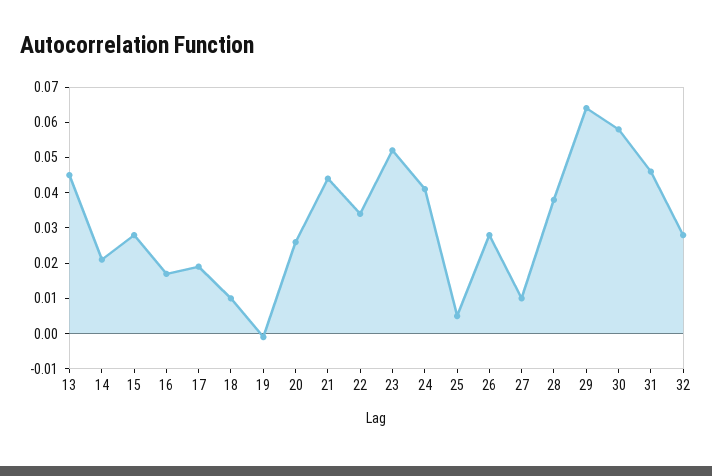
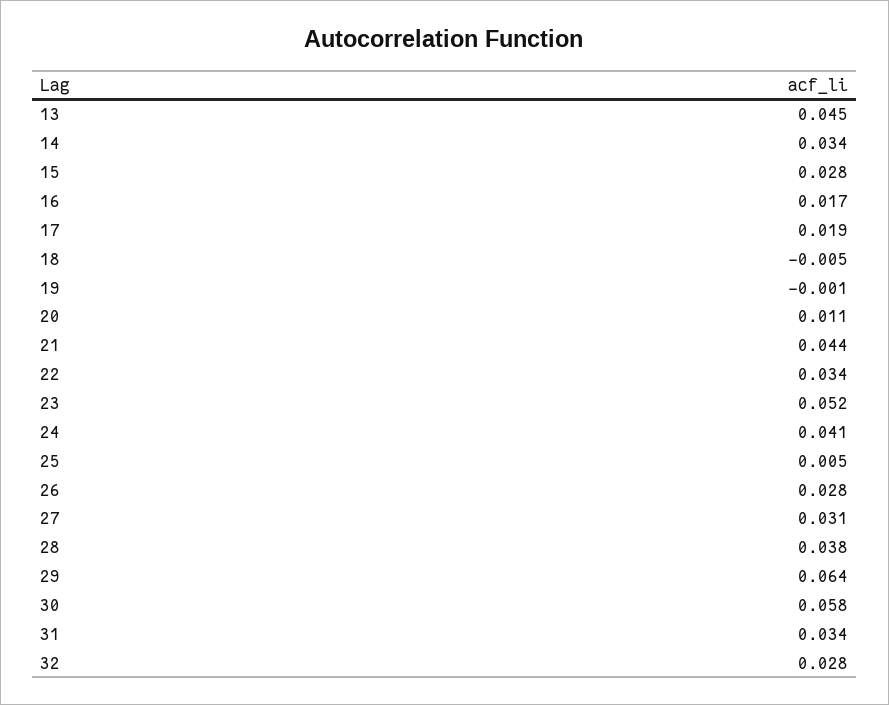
14: 0.02 -> 0.034
18: 0.01 -> -0.005
20: 0.025 -> 0.011
27: 0.01 -> 0.031
31: 0.045 -> 0.034

